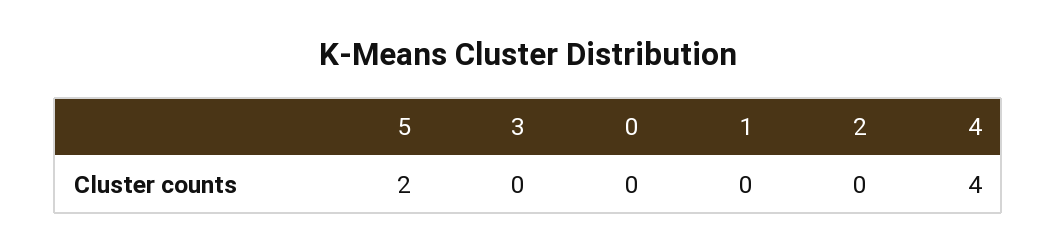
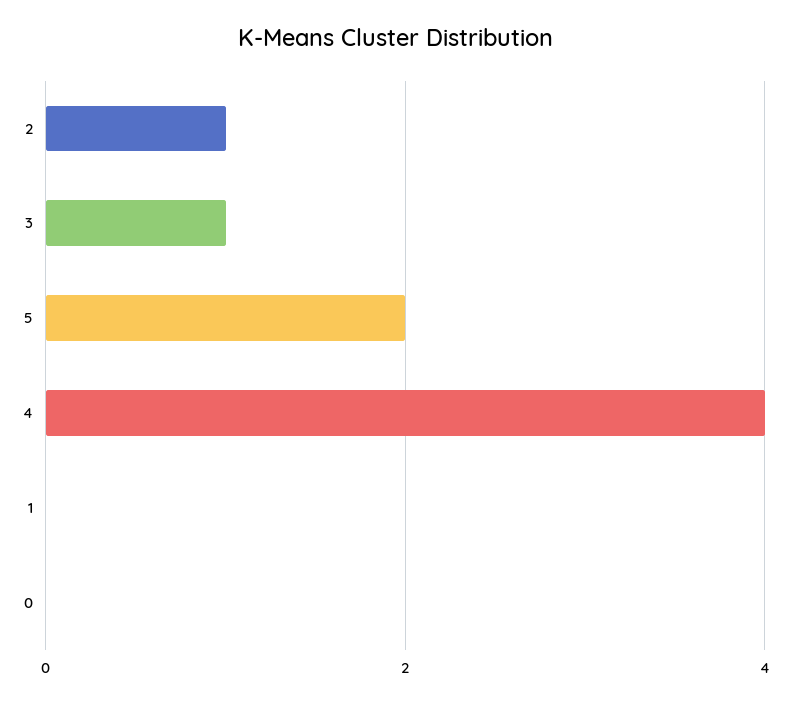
3: 0 -> 1
2: 0 -> 1

